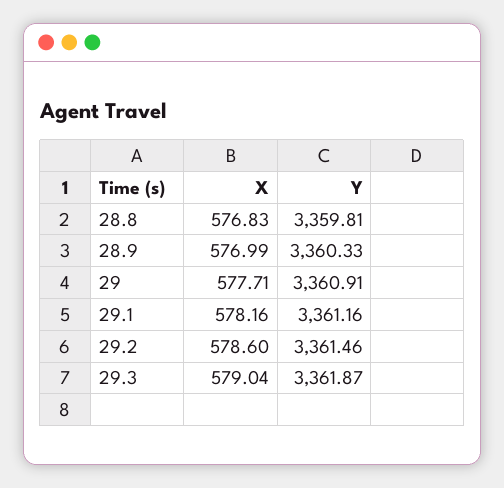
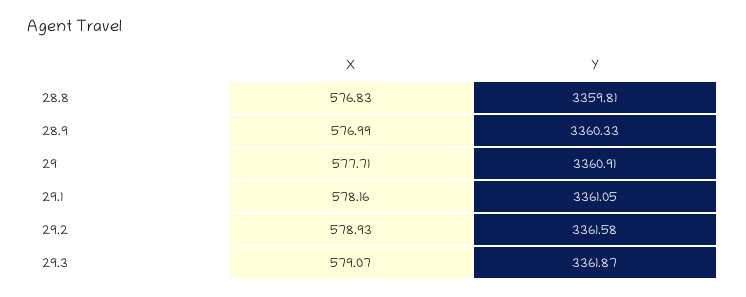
Y, 29.1: 3361.16 -> 3361.05
X, 29.2: 578.6 -> 578.93
Y, 29.2: 3361.46 -> 3361.58
X, 29.3: 579.04 -> 579.07

